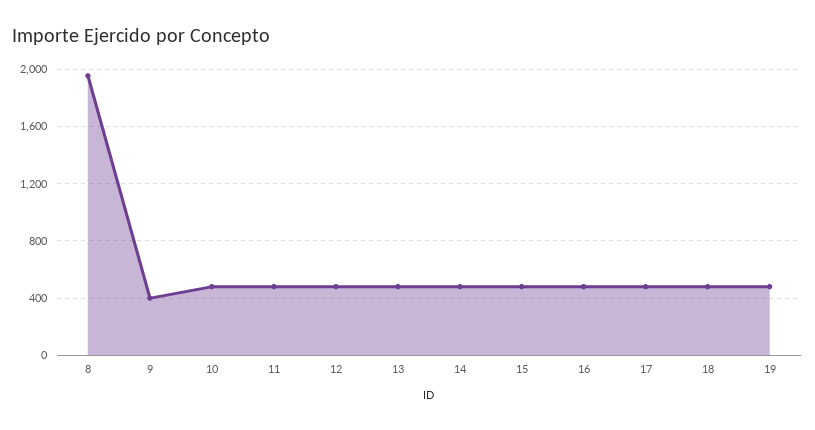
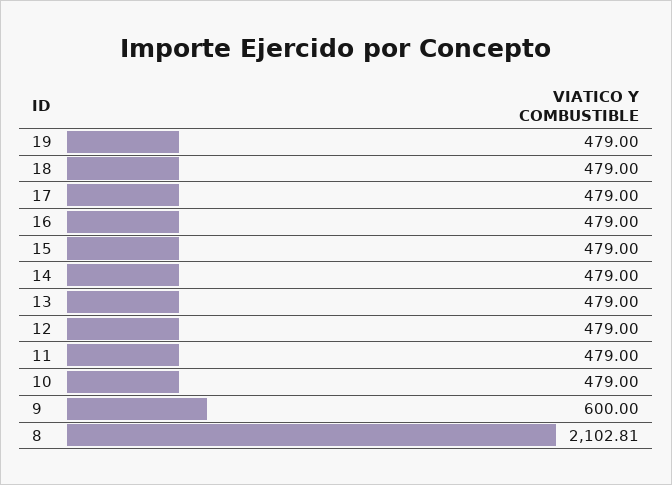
8: 1950 -> 2102.81
9: 400 -> 600

